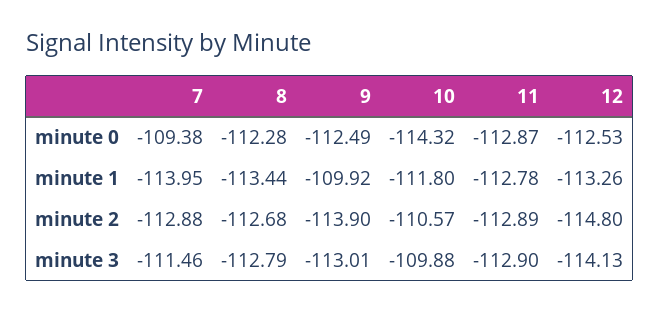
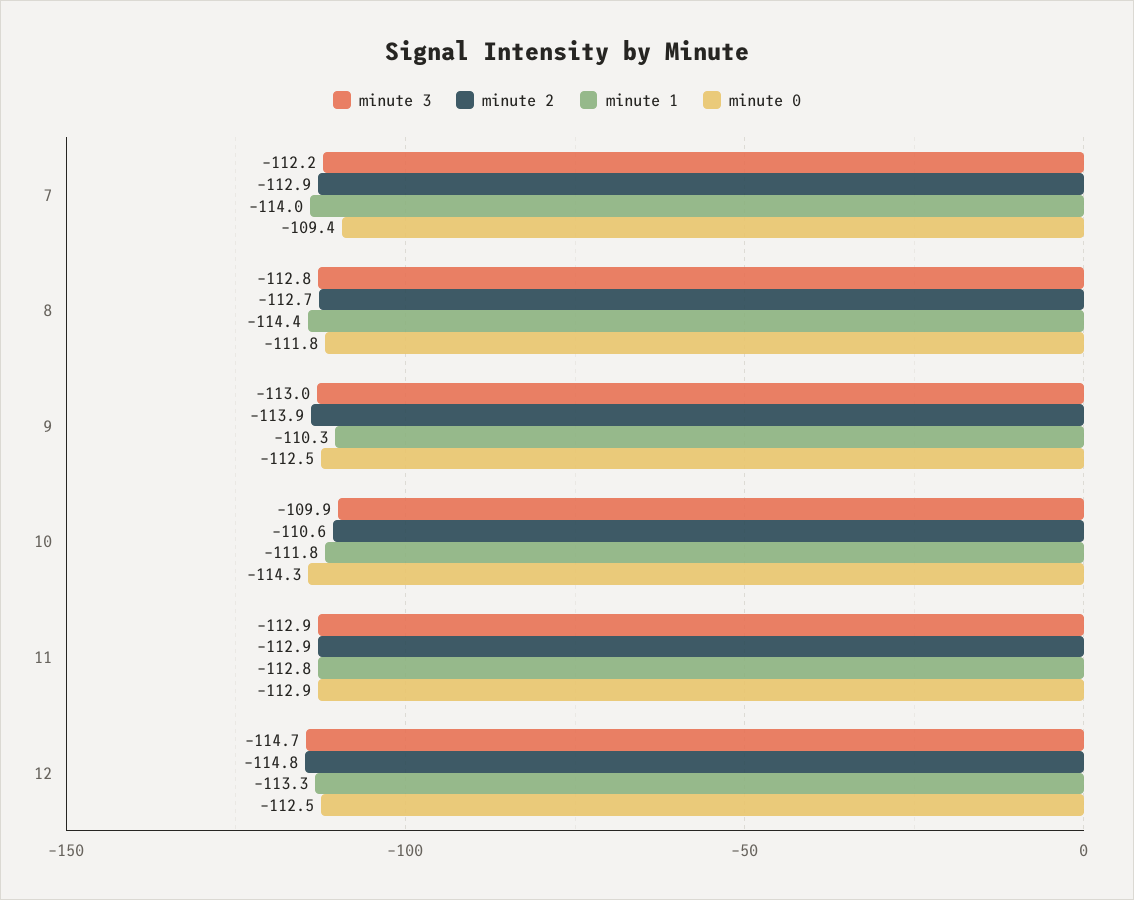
minute 0, 8: -112.28 -> -111.8
minute 1, 8: -113.44 -> -114.4
minute 1, 9: -109.92 -> -110.3
minute 3, 7: -111.46 -> -112.2
minute 3, 12: -114.13 -> -114.7

